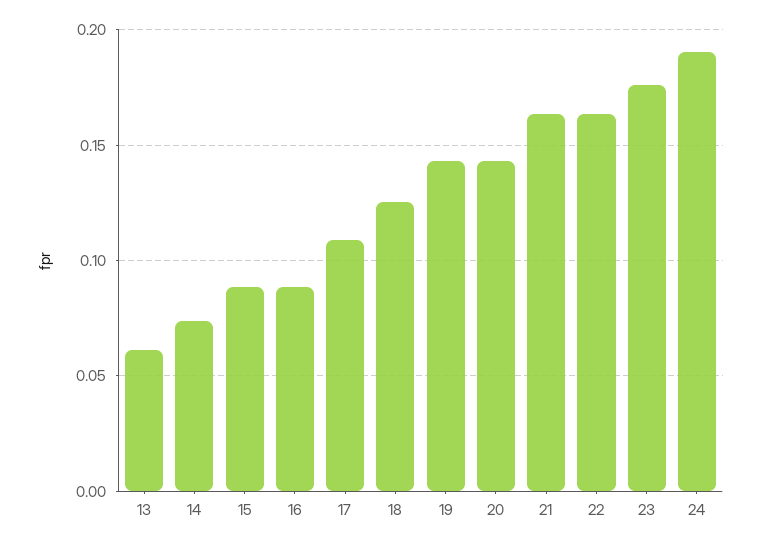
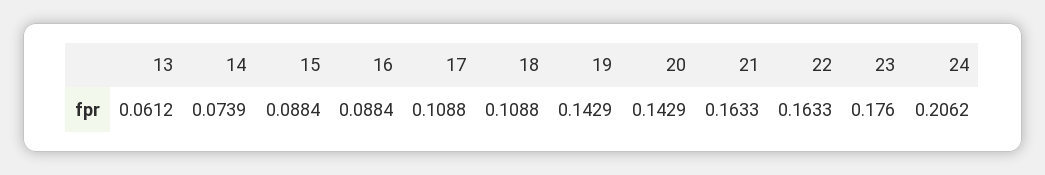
18: 0.125 -> 0.1088
24: 0.19 -> 0.2062

